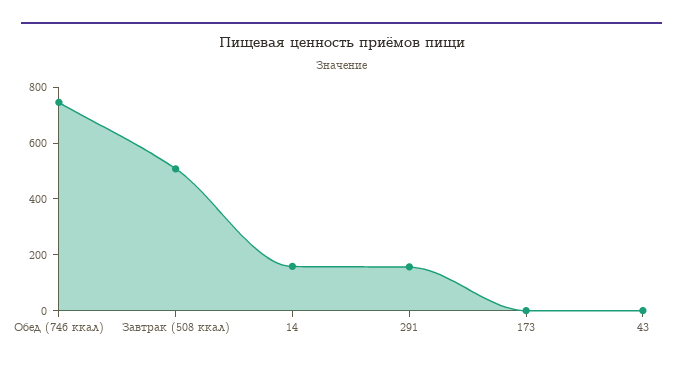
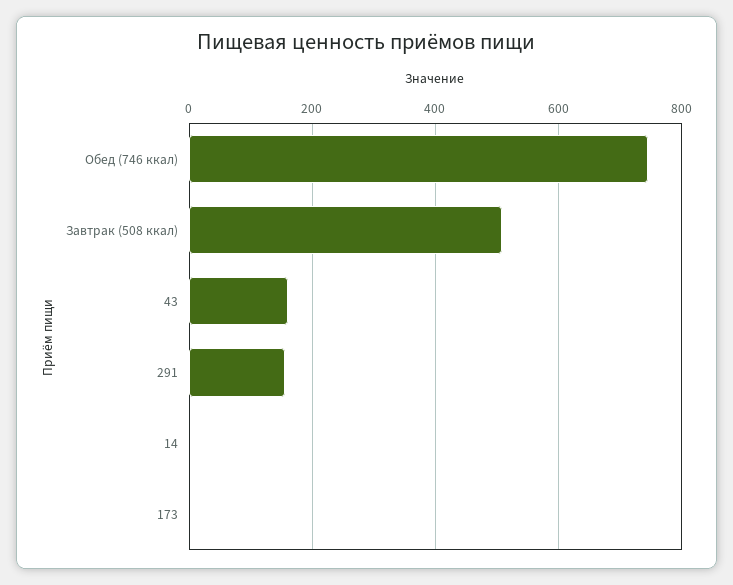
14: 150 -> 0
43: 0 -> 160

